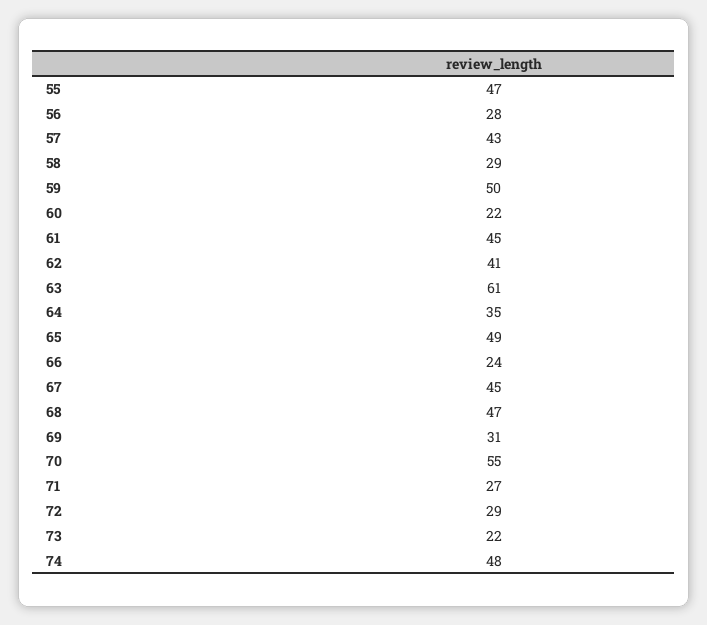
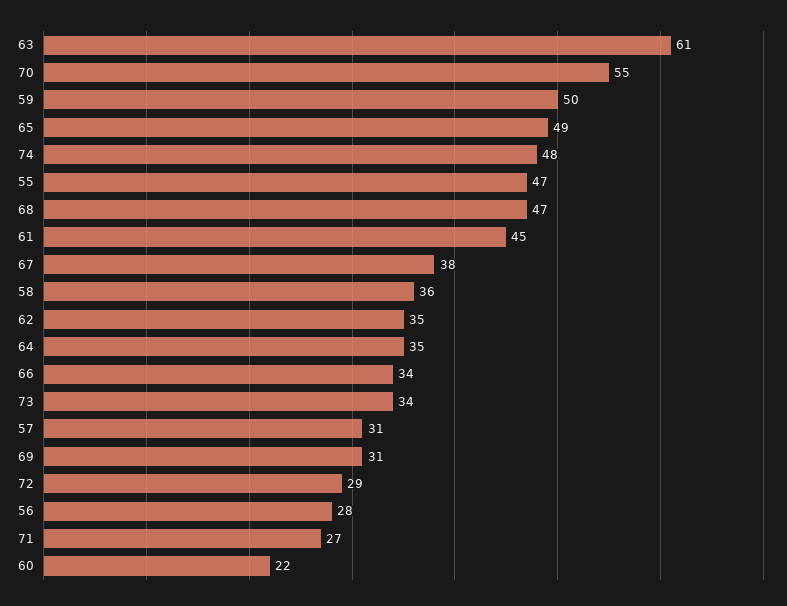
57: 43 -> 31
58: 29 -> 36
62: 41 -> 35
66: 24 -> 34
67: 45 -> 38
73: 22 -> 34

